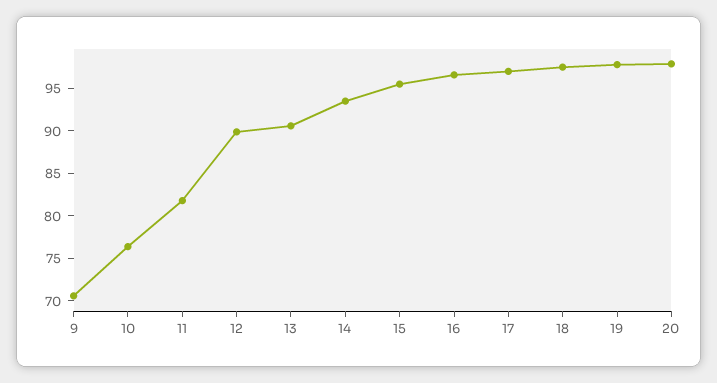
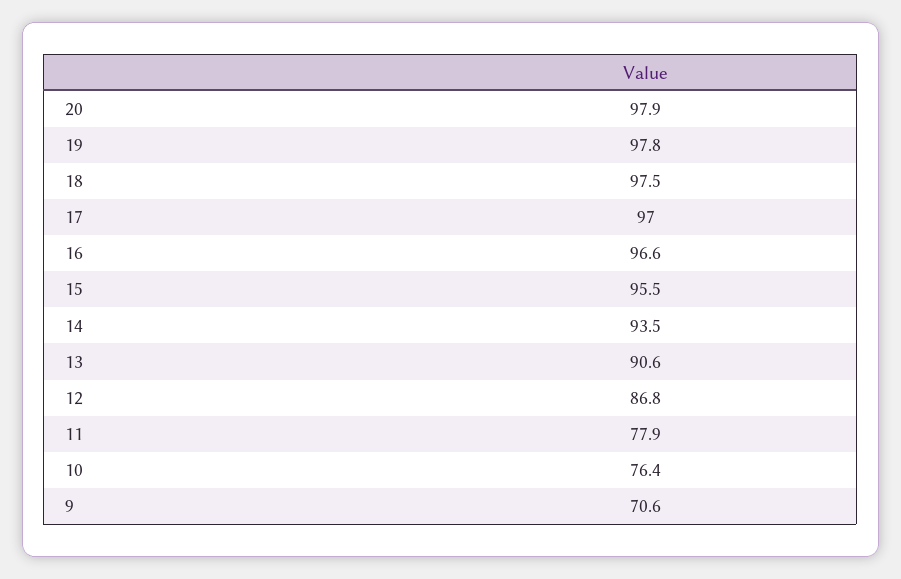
11: 82 -> 77.9
12: 90 -> 86.8

